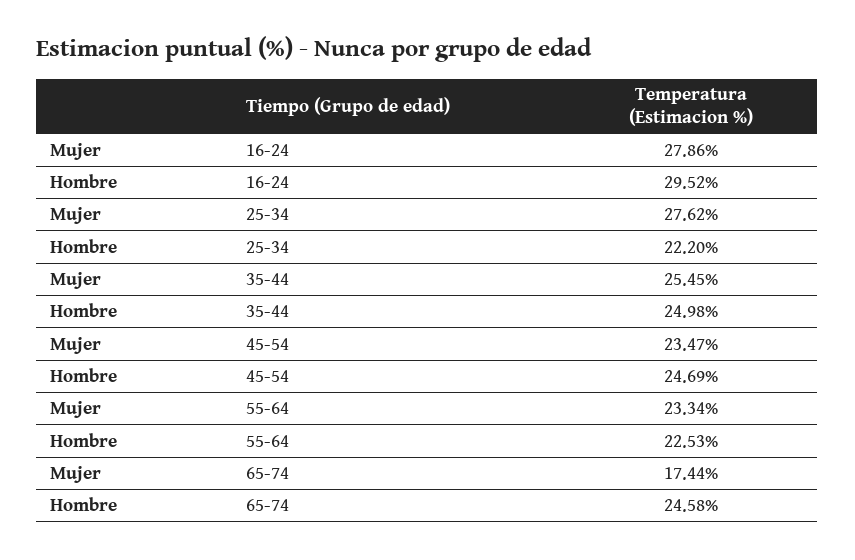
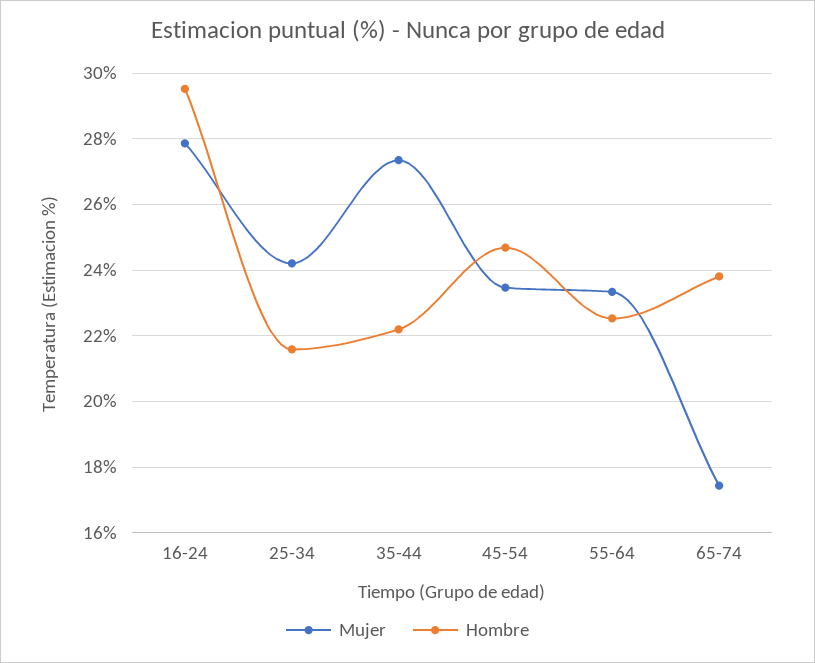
Mujer, 25-34: 27.62 -> 24.2
Hombre, 25-34: 22.2 -> 21.6
Mujer, 35-44: 25.45 -> 27.4
Hombre, 35-44: 24.98 -> 22.2
Hombre, 65-74: 24.58 -> 23.8

